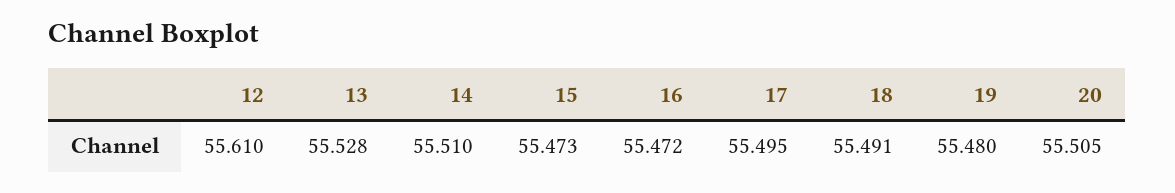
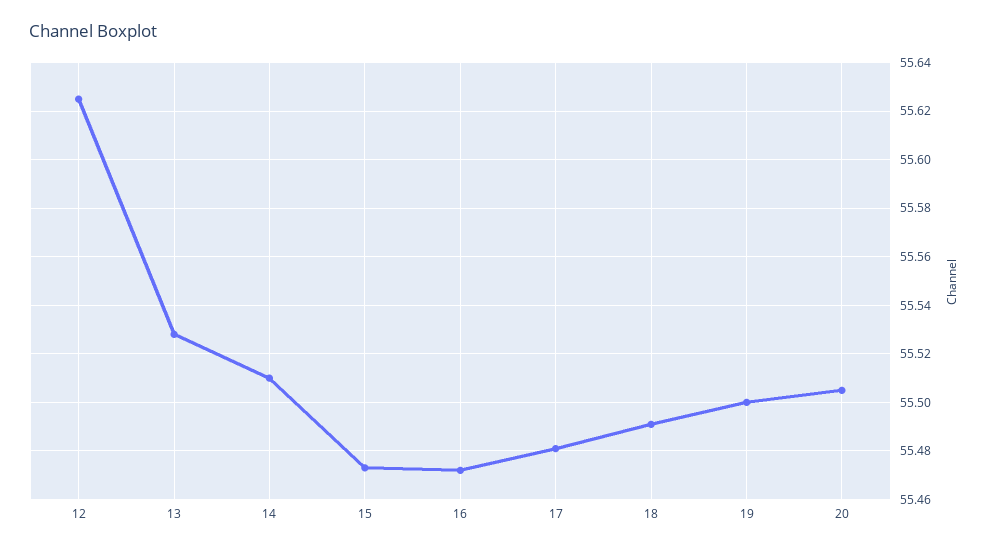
12: 55.61 -> 55.625
17: 55.495 -> 55.48
19: 55.48 -> 55.5

